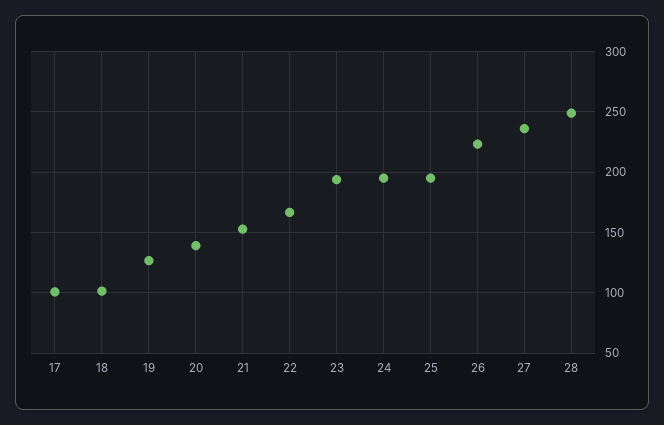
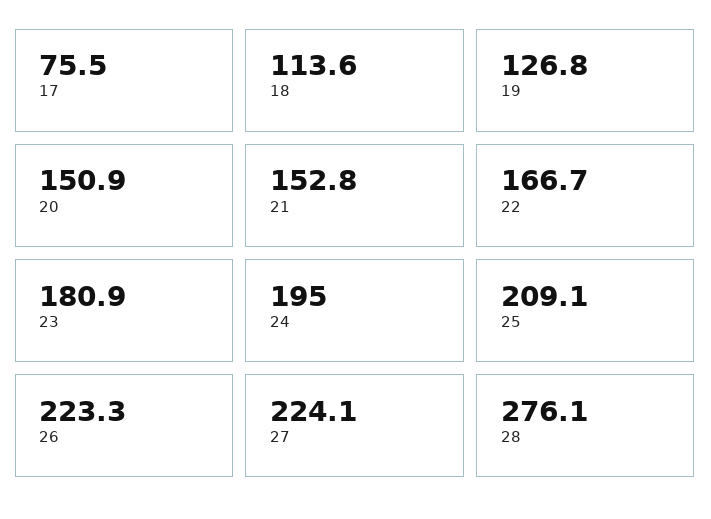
17: 100 -> 75.5
18: 100 -> 113.6
20: 140 -> 150.9
23: 195 -> 180.9
25: 195 -> 209.1
27: 235 -> 224.1
28: 250 -> 276.1

